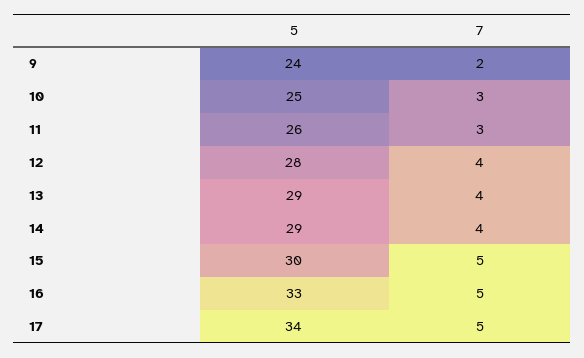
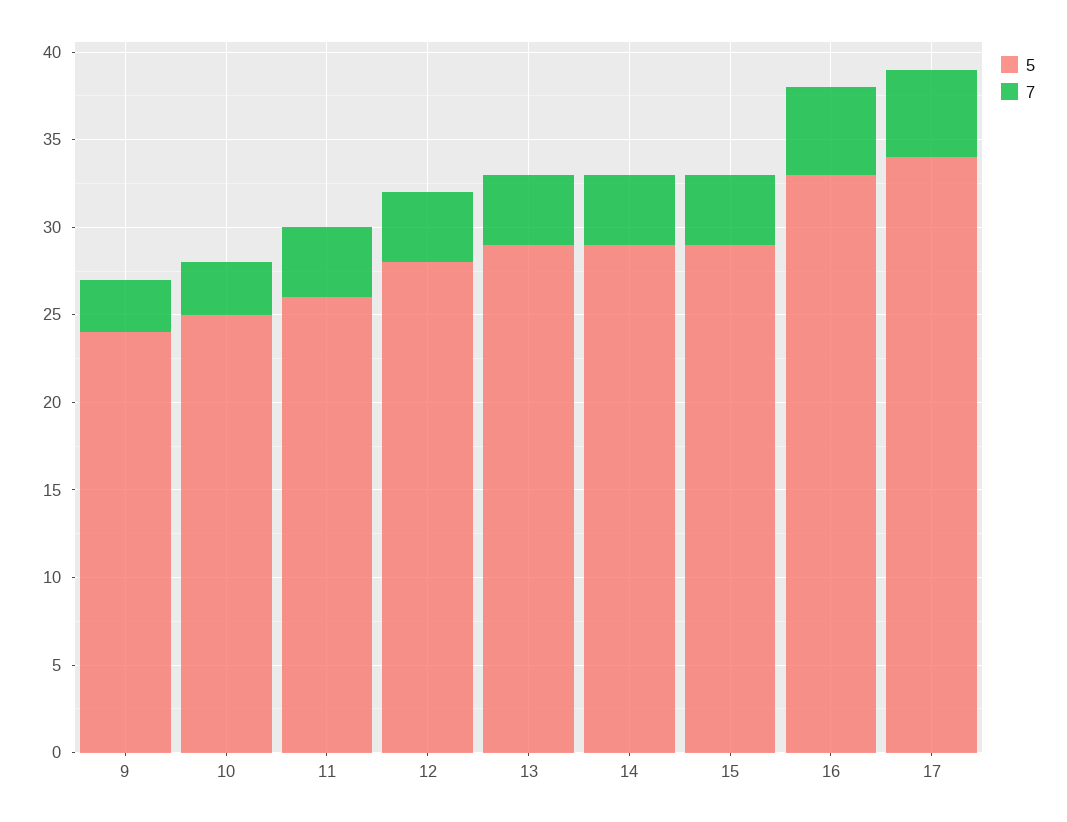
7, 9: 2 -> 3
7, 11: 3 -> 4
5, 15: 30 -> 29
7, 15: 5 -> 4

